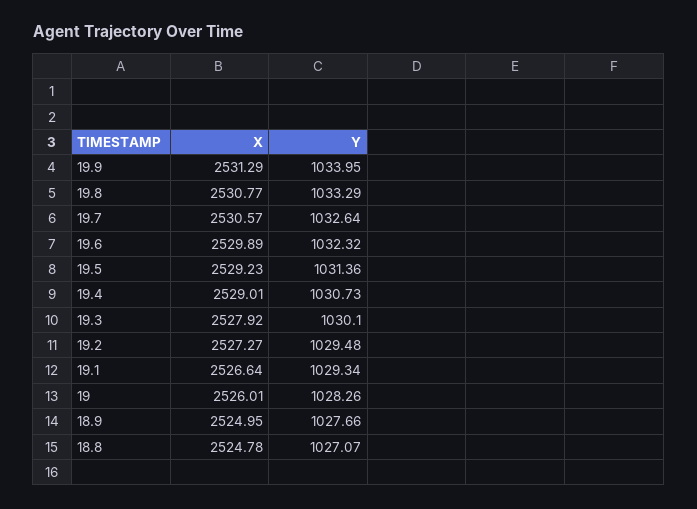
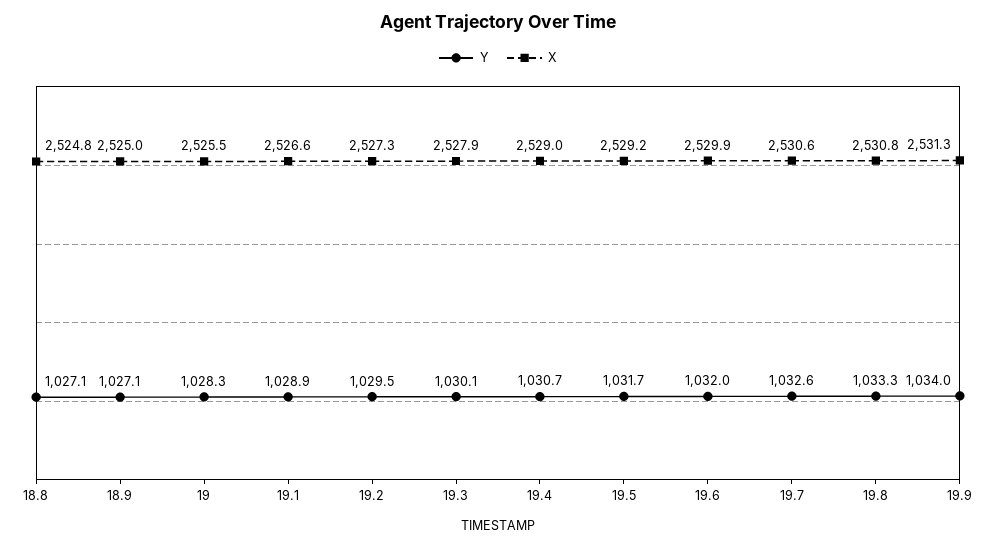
Y, 19.6: 1032.32 -> 1032
Y, 19.5: 1031.36 -> 1031.7
Y, 19.1: 1029.34 -> 1028.9
X, 19: 2526.01 -> 2525.5
Y, 18.9: 1027.66 -> 1027.1

